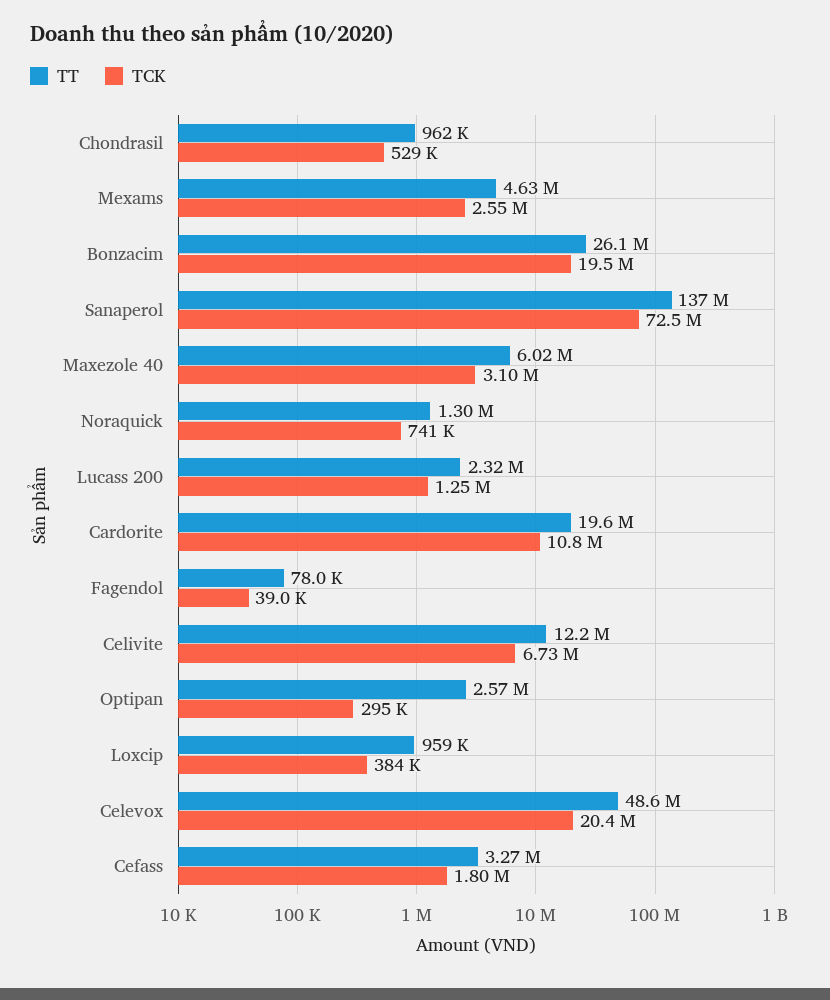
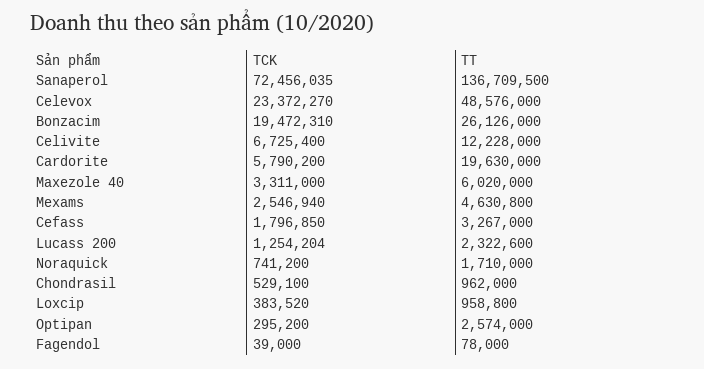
TCK, Maxezole 40: 3100000 -> 3311000
TT, Noraquick: 1300000 -> 1710000
TCK, Cardorite: 10800000 -> 5790200
TCK, Celevox: 20400000 -> 23372270

